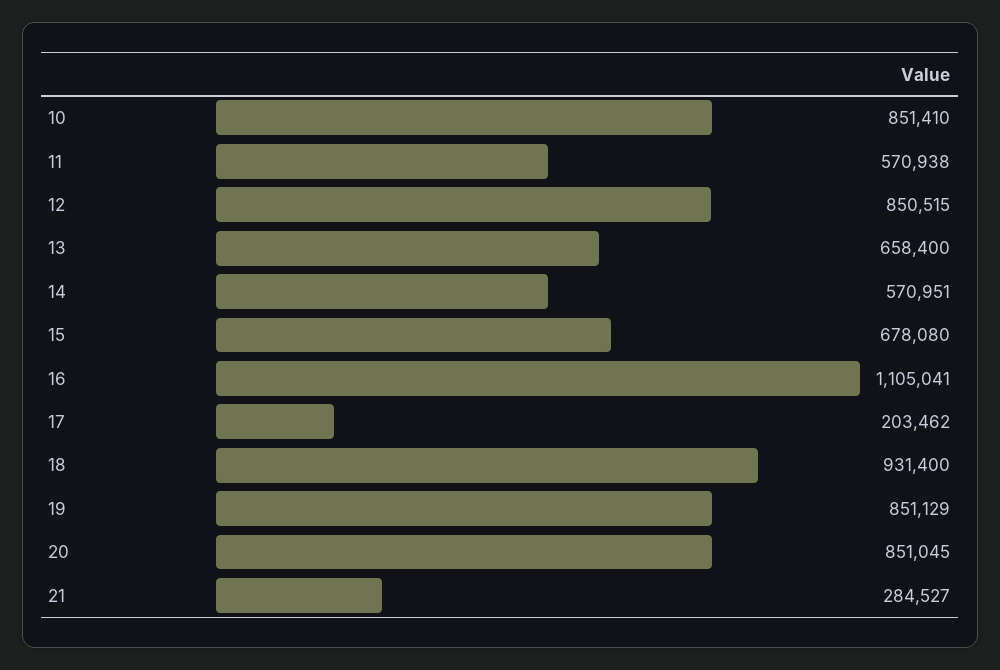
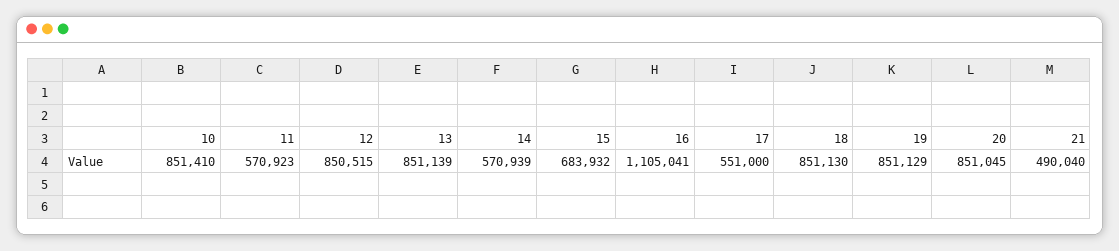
11: 570938 -> 570923
13: 658400 -> 851139
14: 570951 -> 570939
15: 678080 -> 683932
17: 203462 -> 551000
18: 931400 -> 851130
21: 284527 -> 490040

